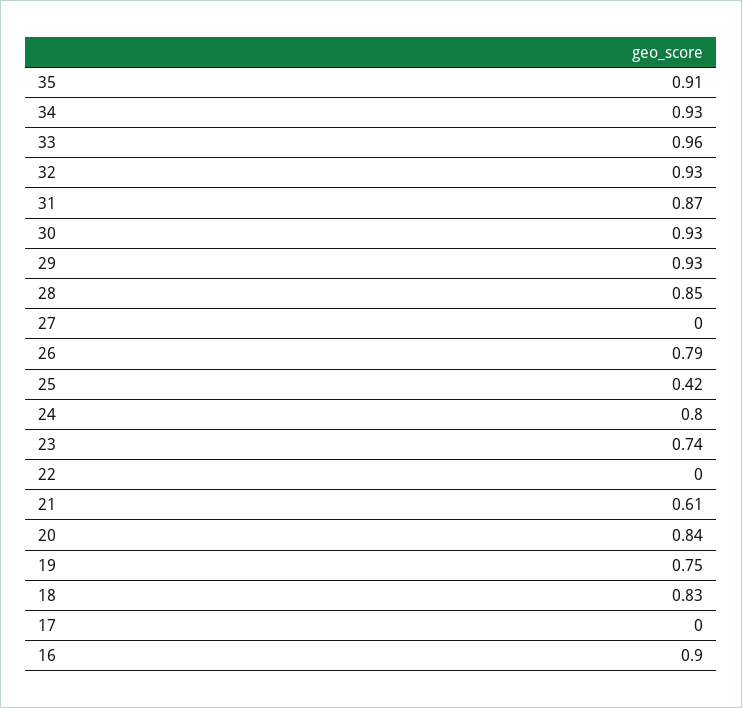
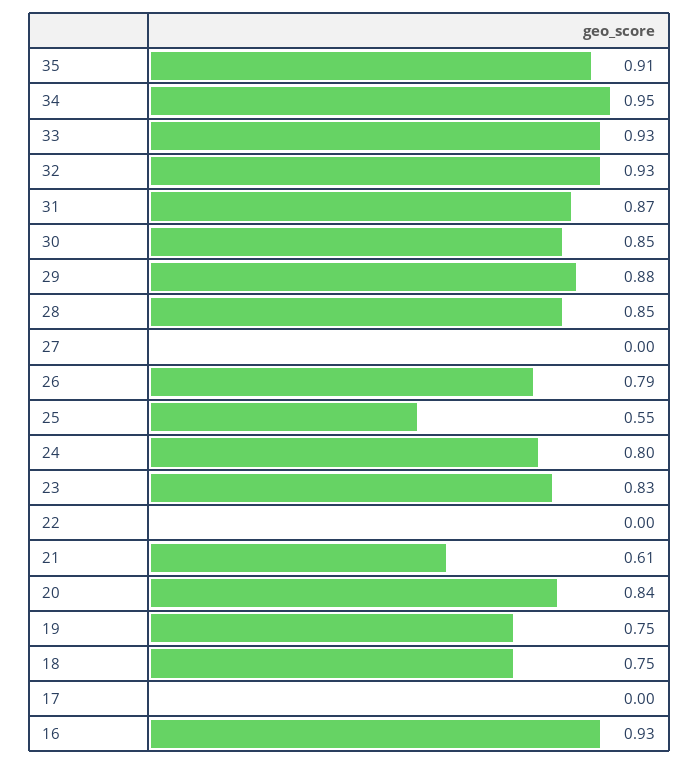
34: 0.93 -> 0.95
33: 0.96 -> 0.93
30: 0.93 -> 0.85
29: 0.93 -> 0.88
25: 0.42 -> 0.55
23: 0.74 -> 0.83
18: 0.83 -> 0.75
16: 0.9 -> 0.93

